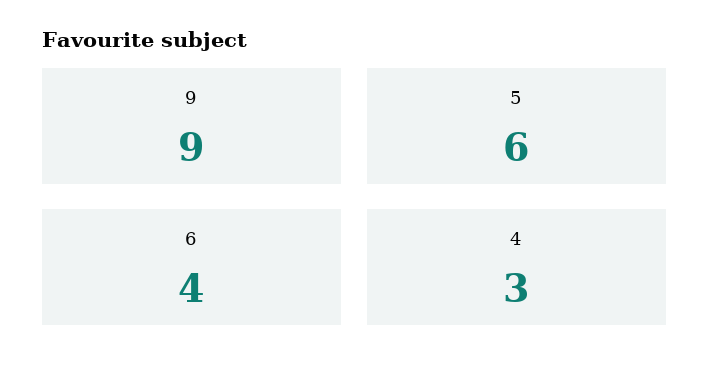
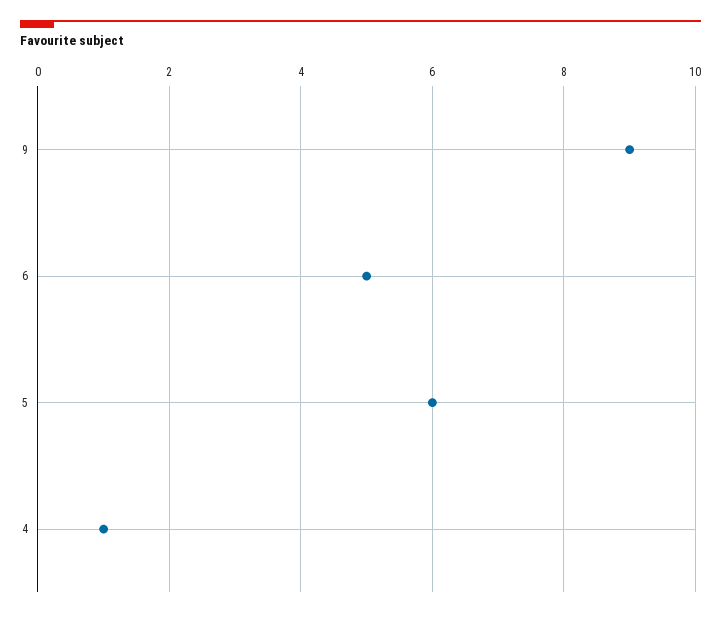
6: 4 -> 5
4: 3 -> 1

